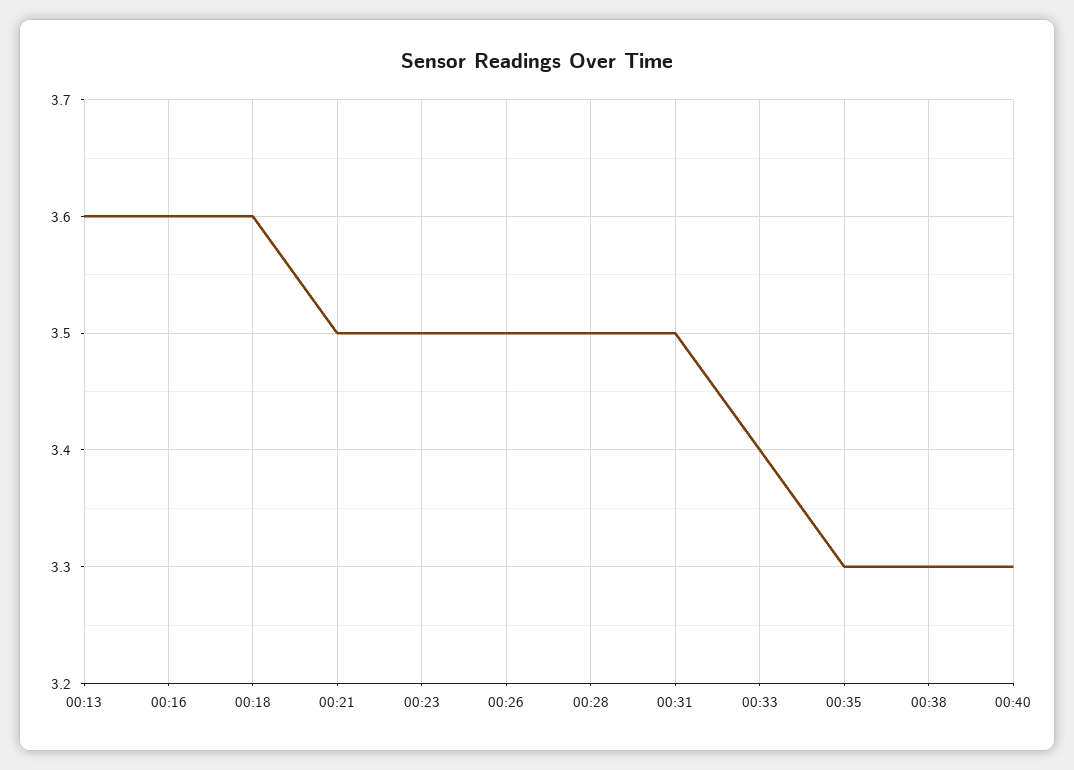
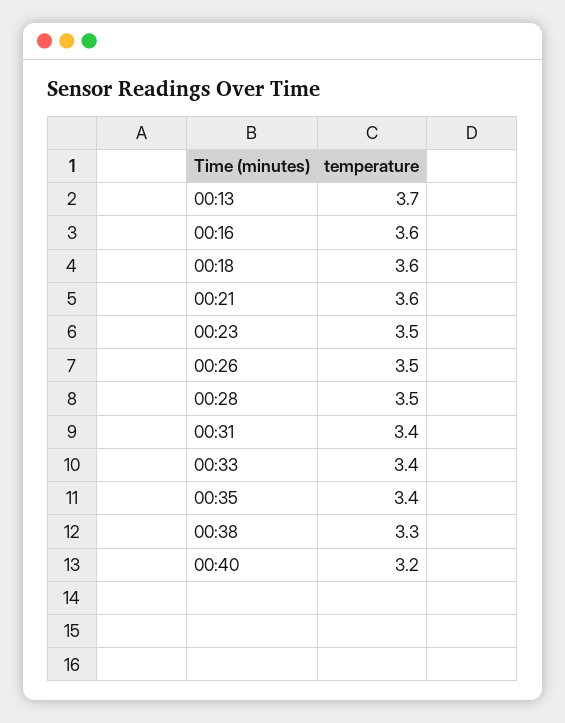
00:13: 3.6 -> 3.7
00:21: 3.5 -> 3.6
00:31: 3.5 -> 3.4
00:35: 3.3 -> 3.4
00:40: 3.3 -> 3.2

